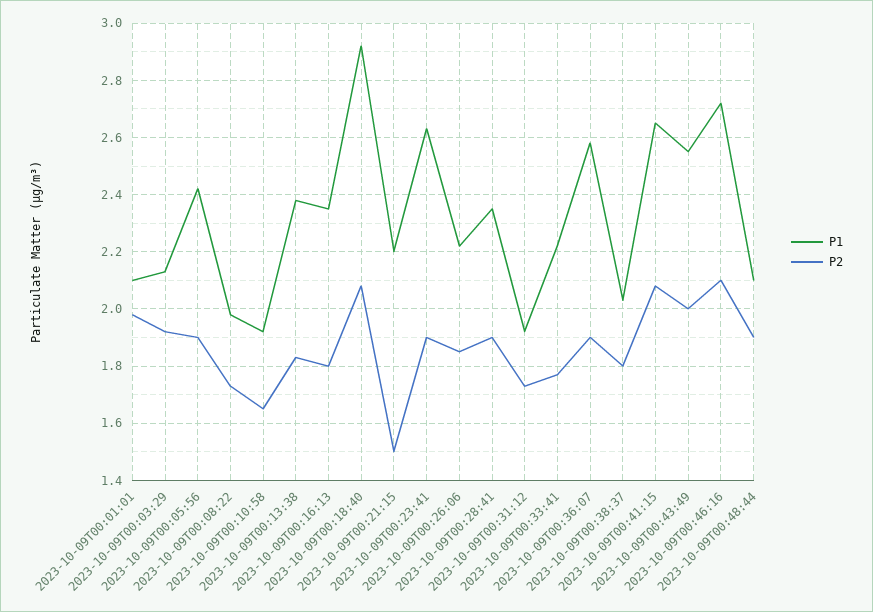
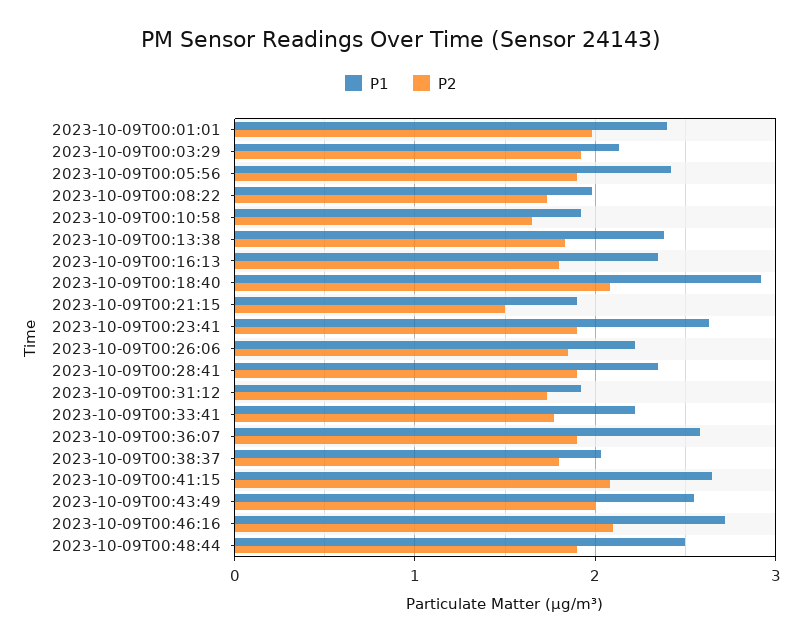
P1, 2023-10-09T00:01:01: 2.1 -> 2.4
P1, 2023-10-09T00:21:15: 2.2 -> 1.9
P1, 2023-10-09T00:48:44: 2.1 -> 2.5

